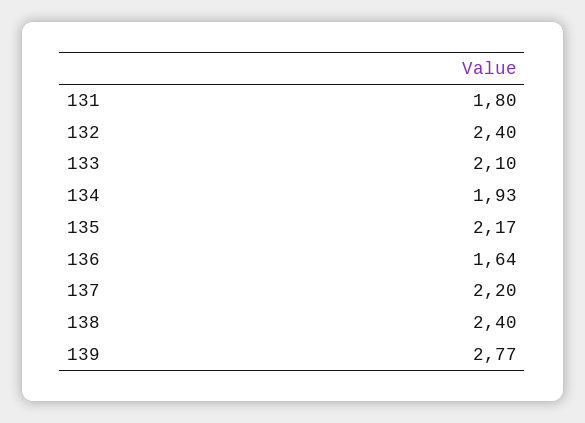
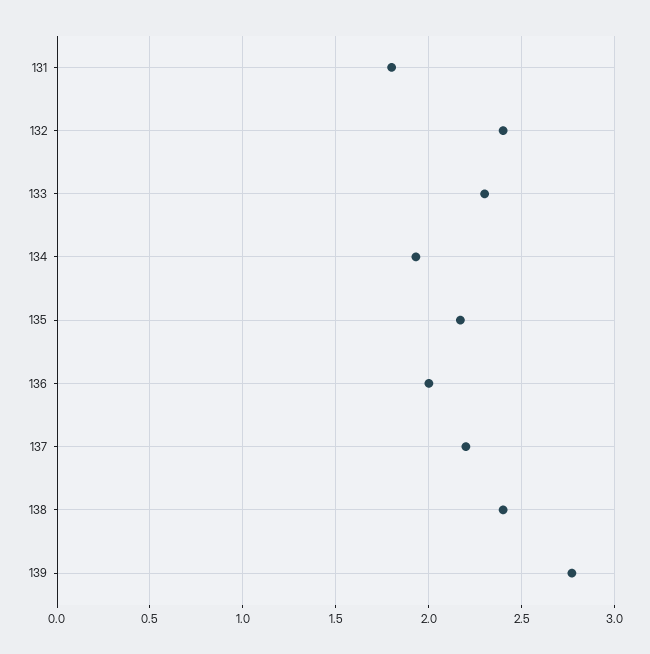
133: 2.1 -> 2.3
136: 1.64 -> 2

